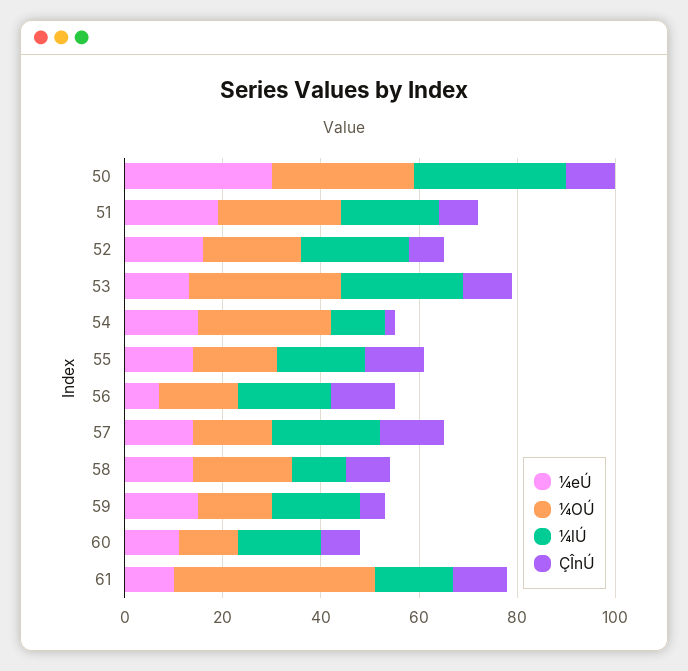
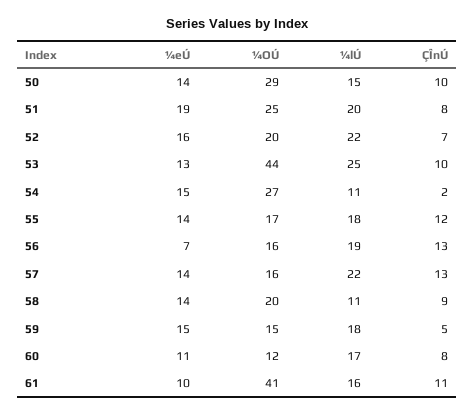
¼eÚ, 50: 30 -> 14
¼lÚ, 50: 30 -> 15
¼OÚ, 53: 30 -> 44

